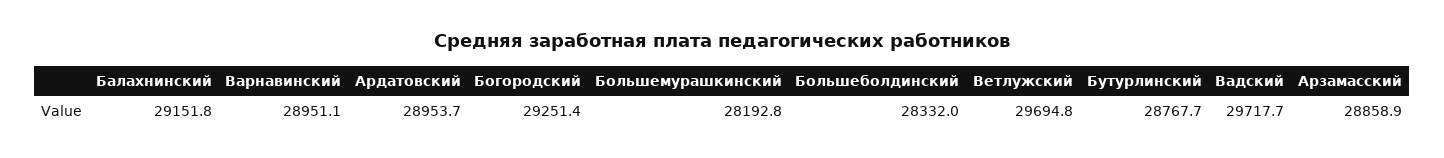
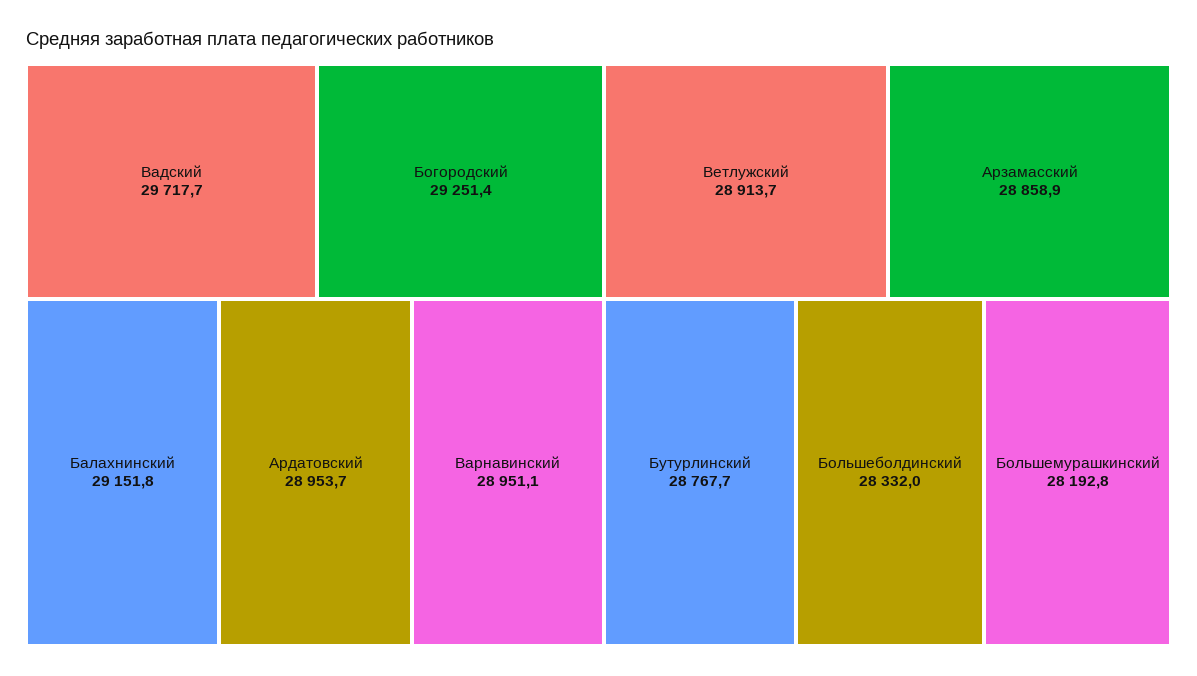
Ветлужский: 29694.8 -> 28913.7

